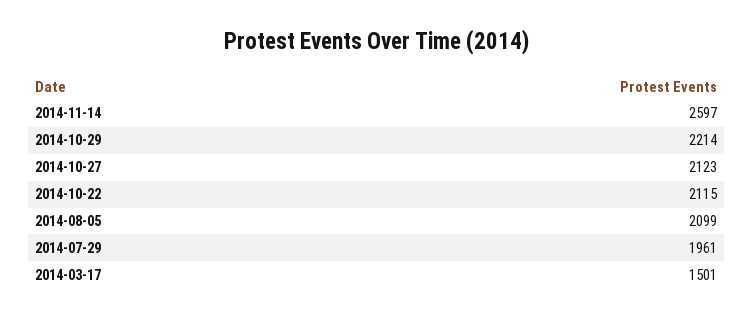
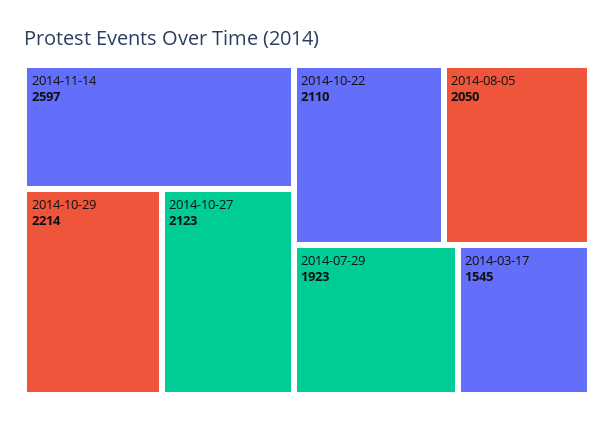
2014-10-22: 2115 -> 2110
2014-08-05: 2099 -> 2050
2014-07-29: 1961 -> 1923
2014-03-17: 1501 -> 1545

